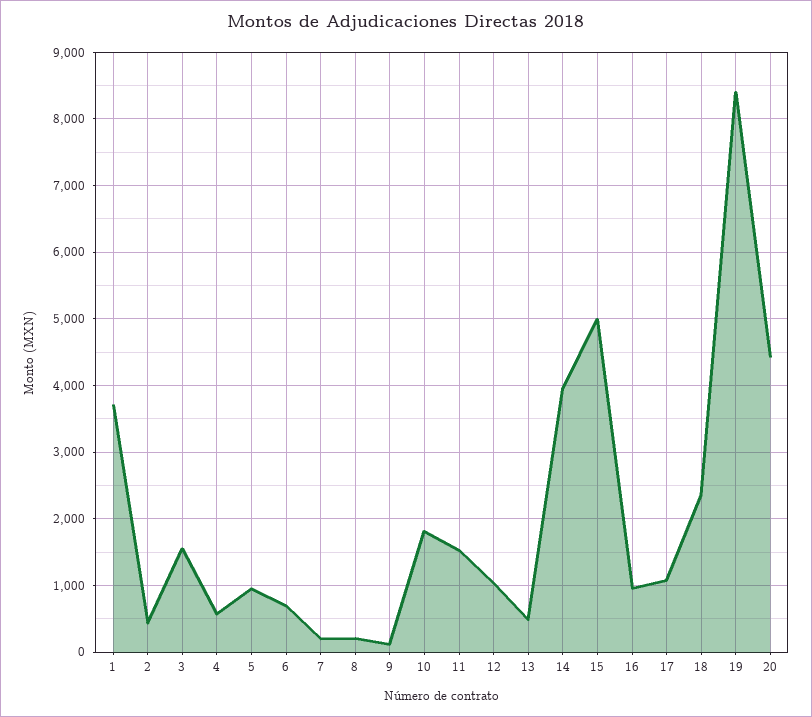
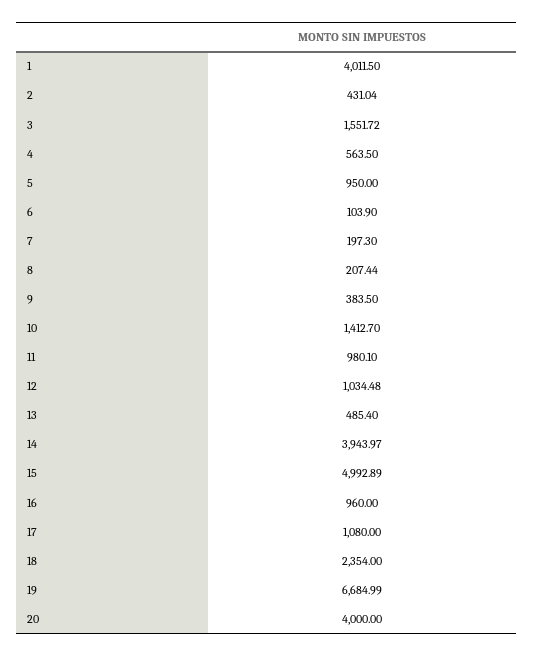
1: 3700 -> 4011.5
6: 700 -> 103.9
9: 100 -> 383.5
10: 1800 -> 1412.7
11: 1500 -> 980.1
19: 8400 -> 6684.99
20: 4400 -> 4000

